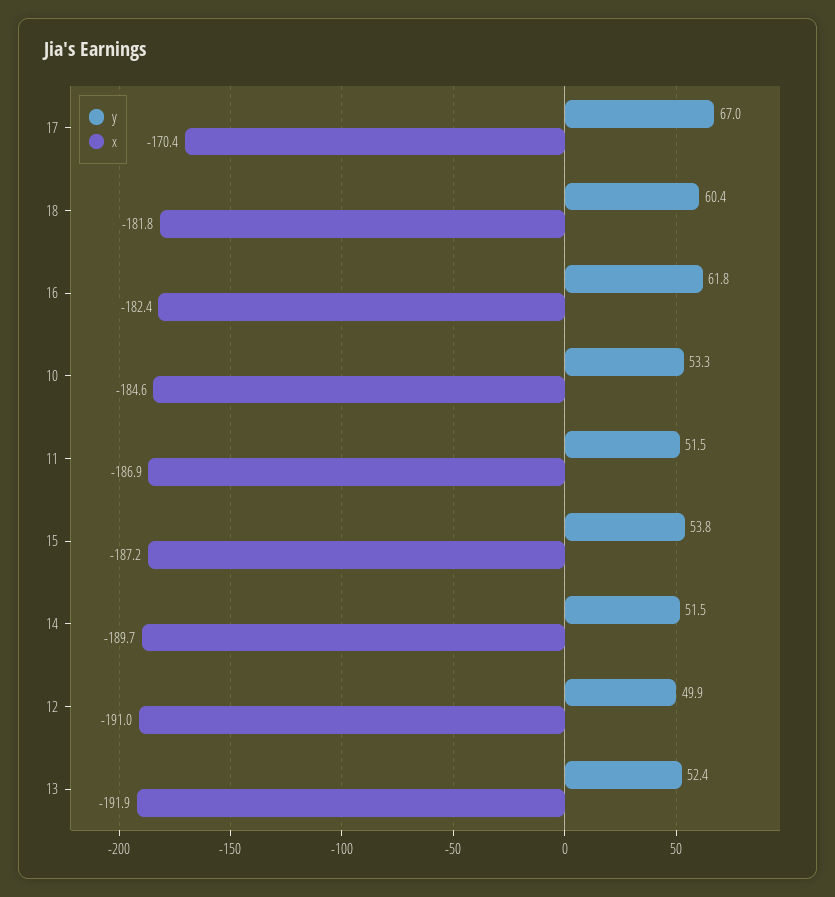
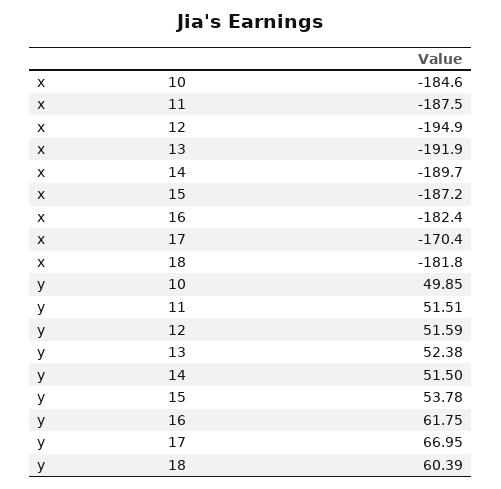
y, 10: 53.3 -> 49.85
x, 11: -186.9 -> -187.5
y, 12: 49.9 -> 51.59
x, 12: -191 -> -194.9

